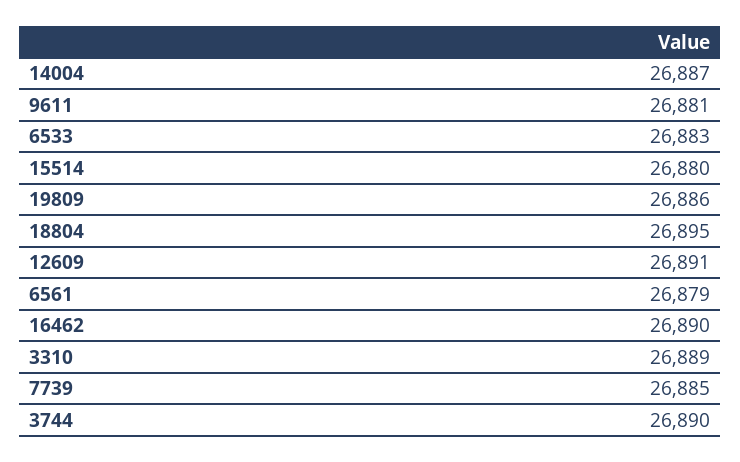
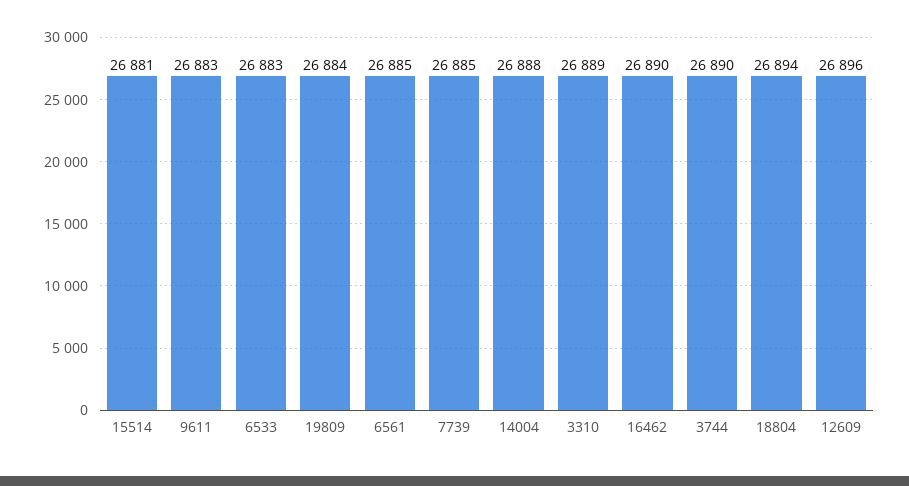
14004: 26887 -> 26888
9611: 26881 -> 26883
15514: 26880 -> 26881
19809: 26886 -> 26884
18804: 26895 -> 26894
12609: 26891 -> 26896
6561: 26879 -> 26885

